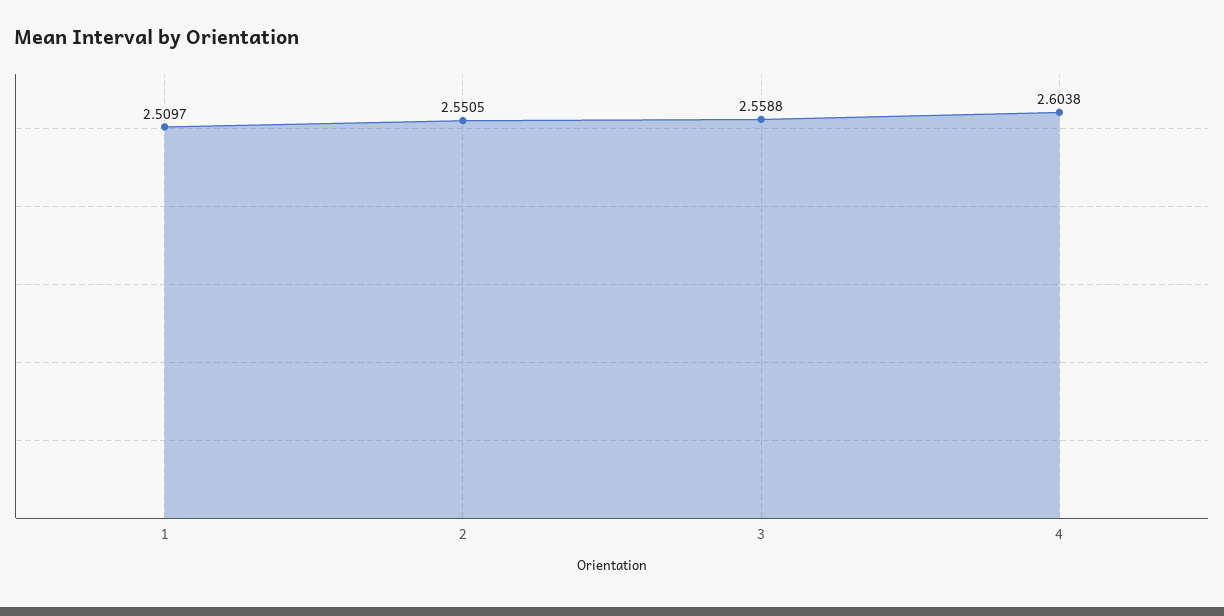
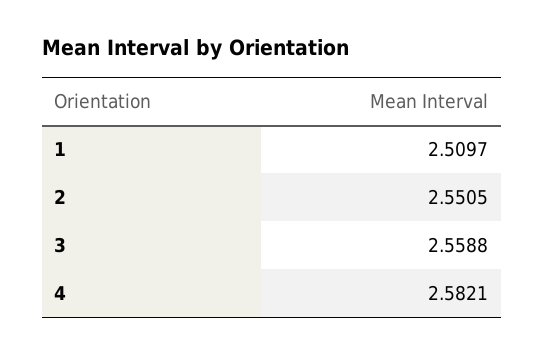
4: 2.6038 -> 2.5821

